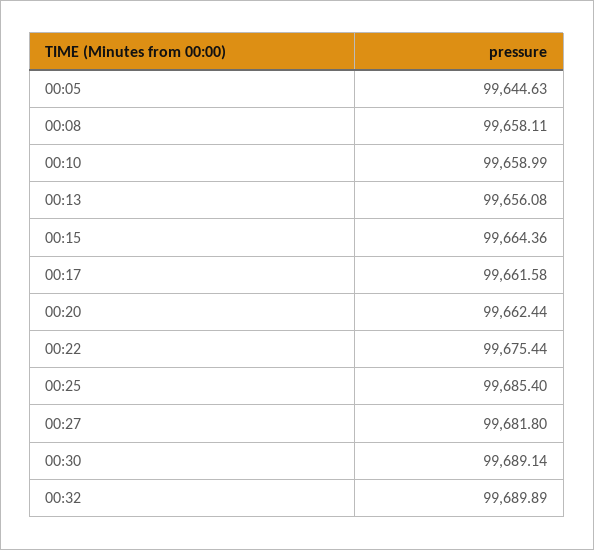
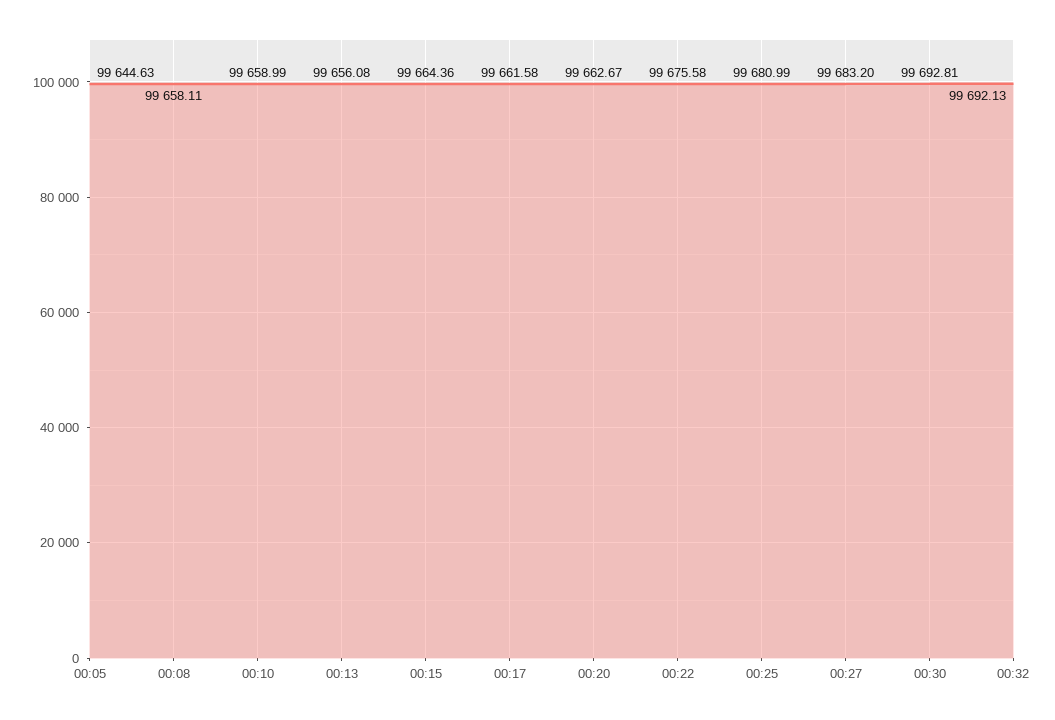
00:20: 99662.44 -> 99662.67
00:22: 99675.44 -> 99675.58
00:25: 99685.4 -> 99680.99
00:27: 99681.8 -> 99683.2
00:30: 99689.14 -> 99692.81
00:32: 99689.89 -> 99692.13

